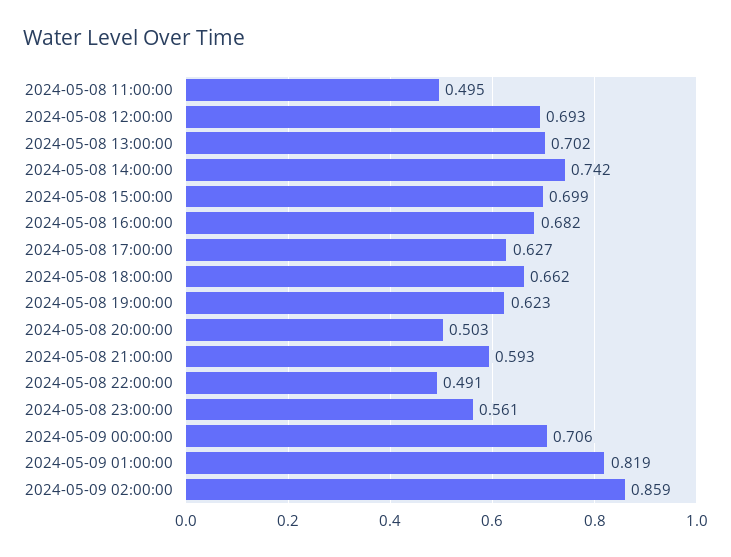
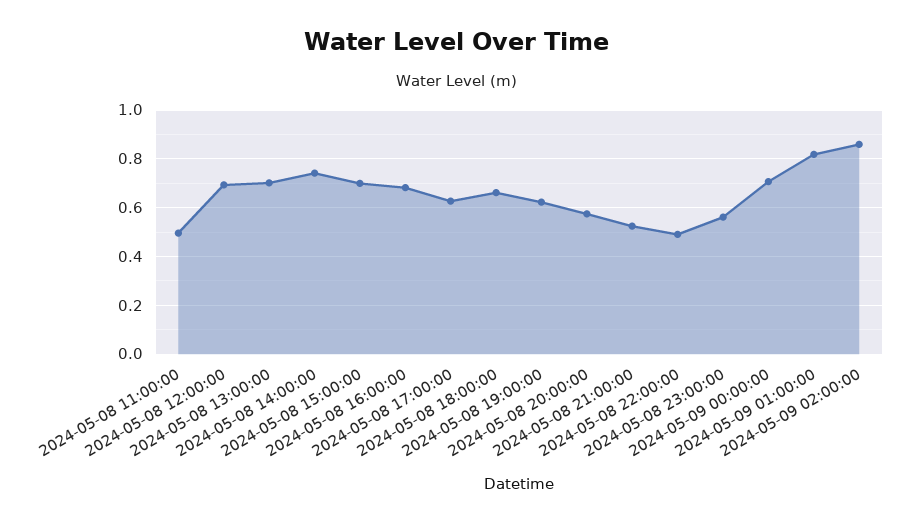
2024-05-08 20:00:00: 0.503 -> 0.575
2024-05-08 21:00:00: 0.593 -> 0.525

